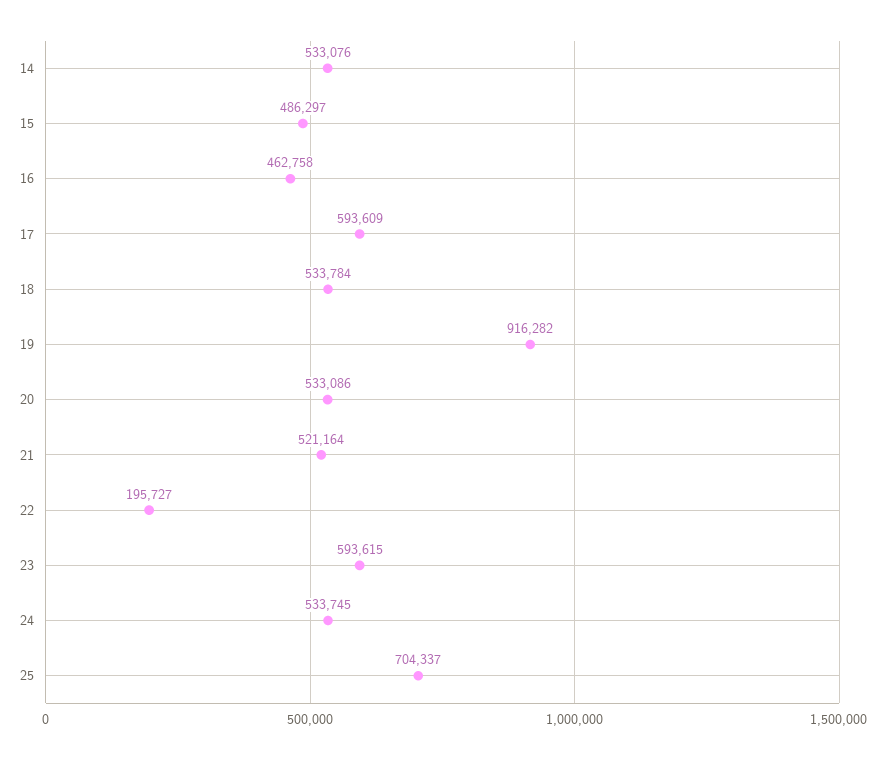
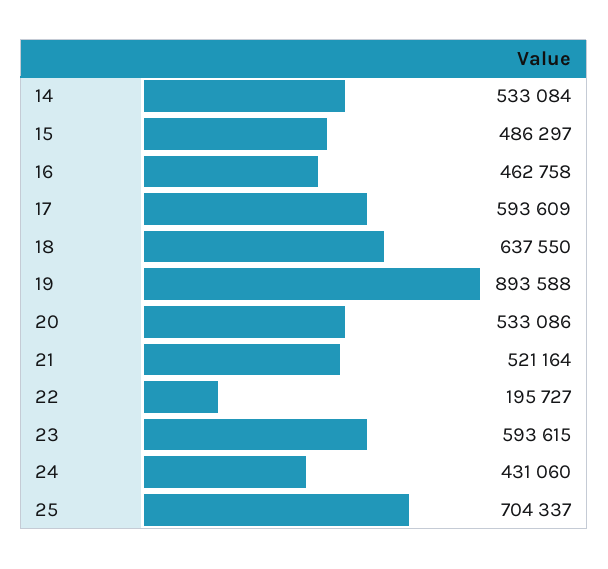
14: 533076 -> 533084
18: 533784 -> 637550
19: 916282 -> 893588
24: 533745 -> 431060

